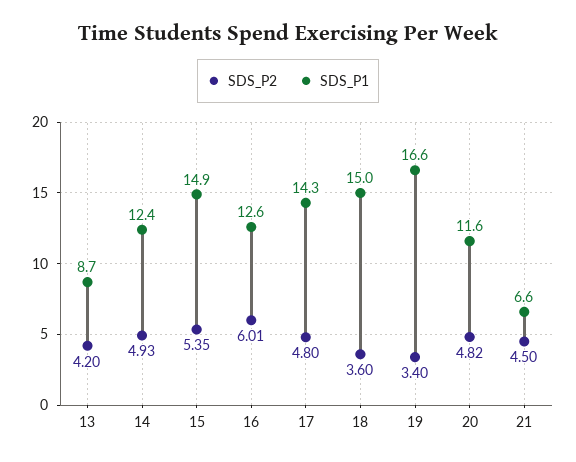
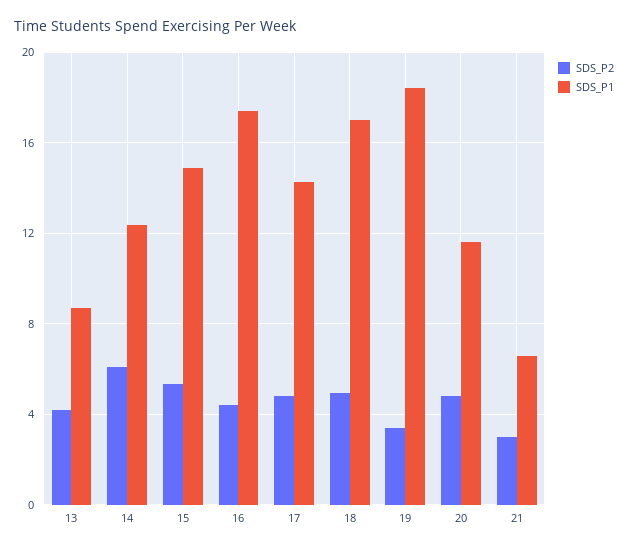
SDS_P2, 14: 4.93 -> 6
SDS_P2, 16: 6.01 -> 4.5
SDS_P1, 16: 12.6 -> 17.5
SDS_P2, 18: 3.6 -> 5
SDS_P1, 18: 15 -> 17
SDS_P1, 19: 16.6 -> 18.5
SDS_P2, 21: 4.5 -> 3

